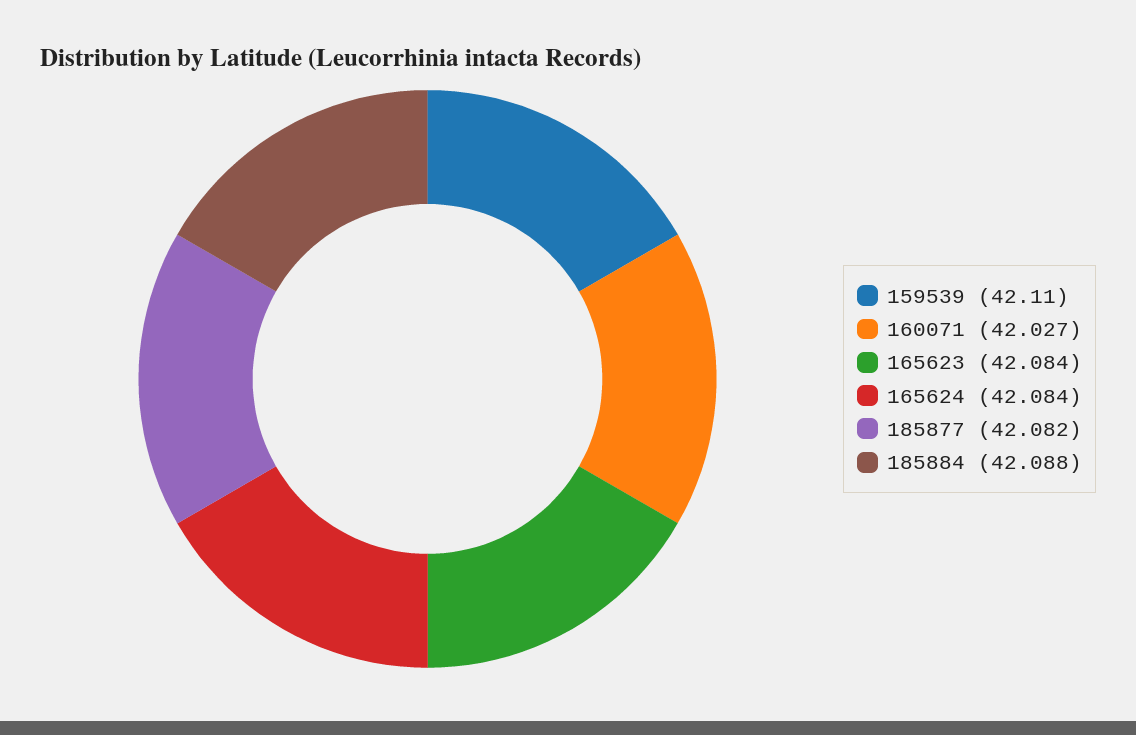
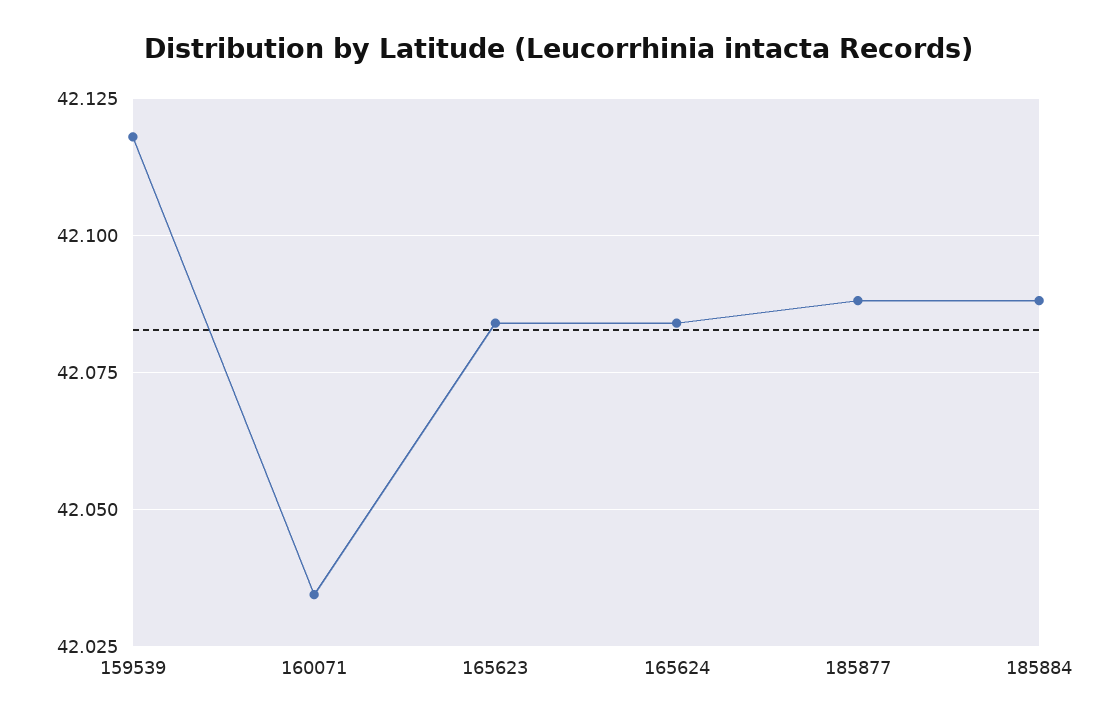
159539: 42.11 -> 42.1175
160071: 42.027 -> 42.035
185877: 42.082 -> 42.0875

